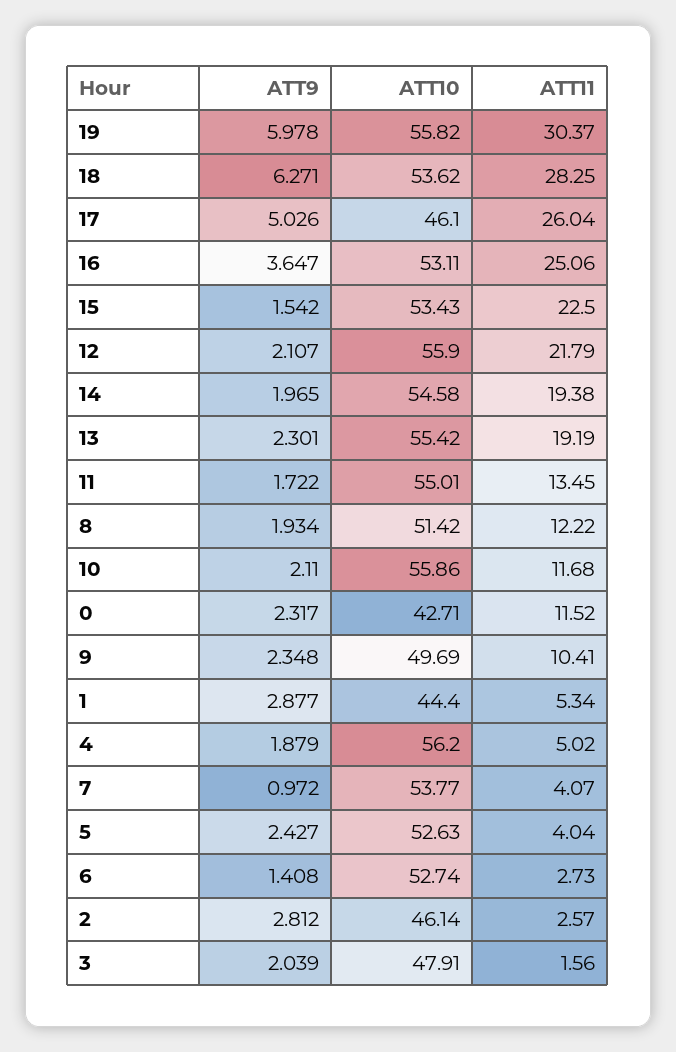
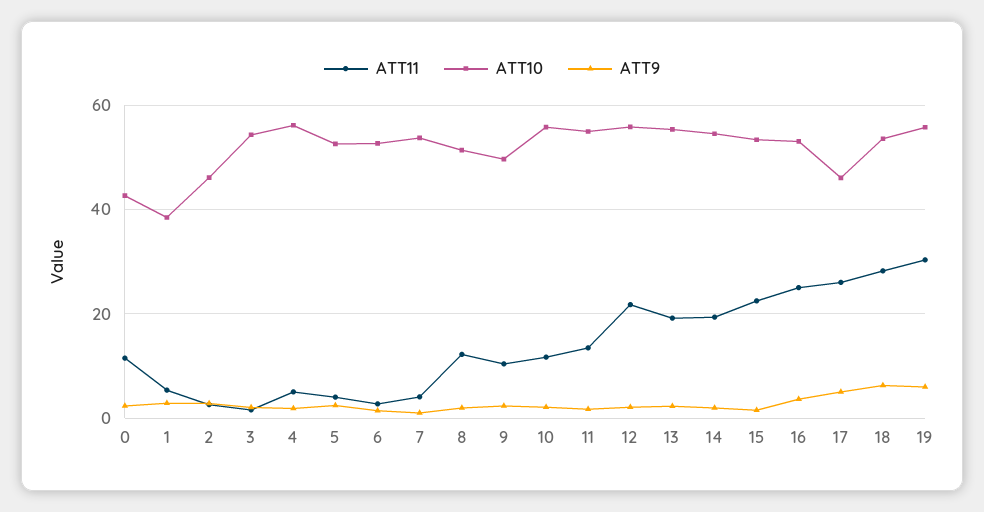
ATT10, 1: 44.4 -> 38
ATT10, 3: 47.91 -> 54

